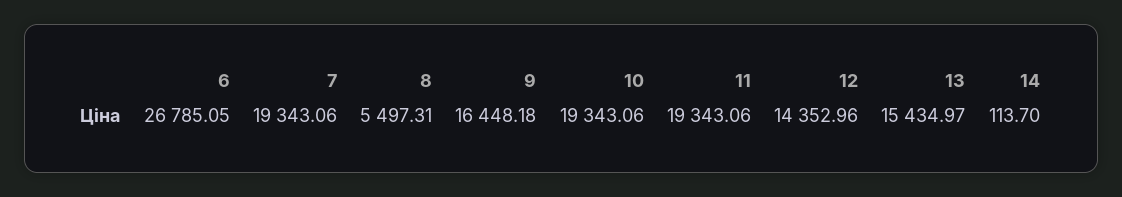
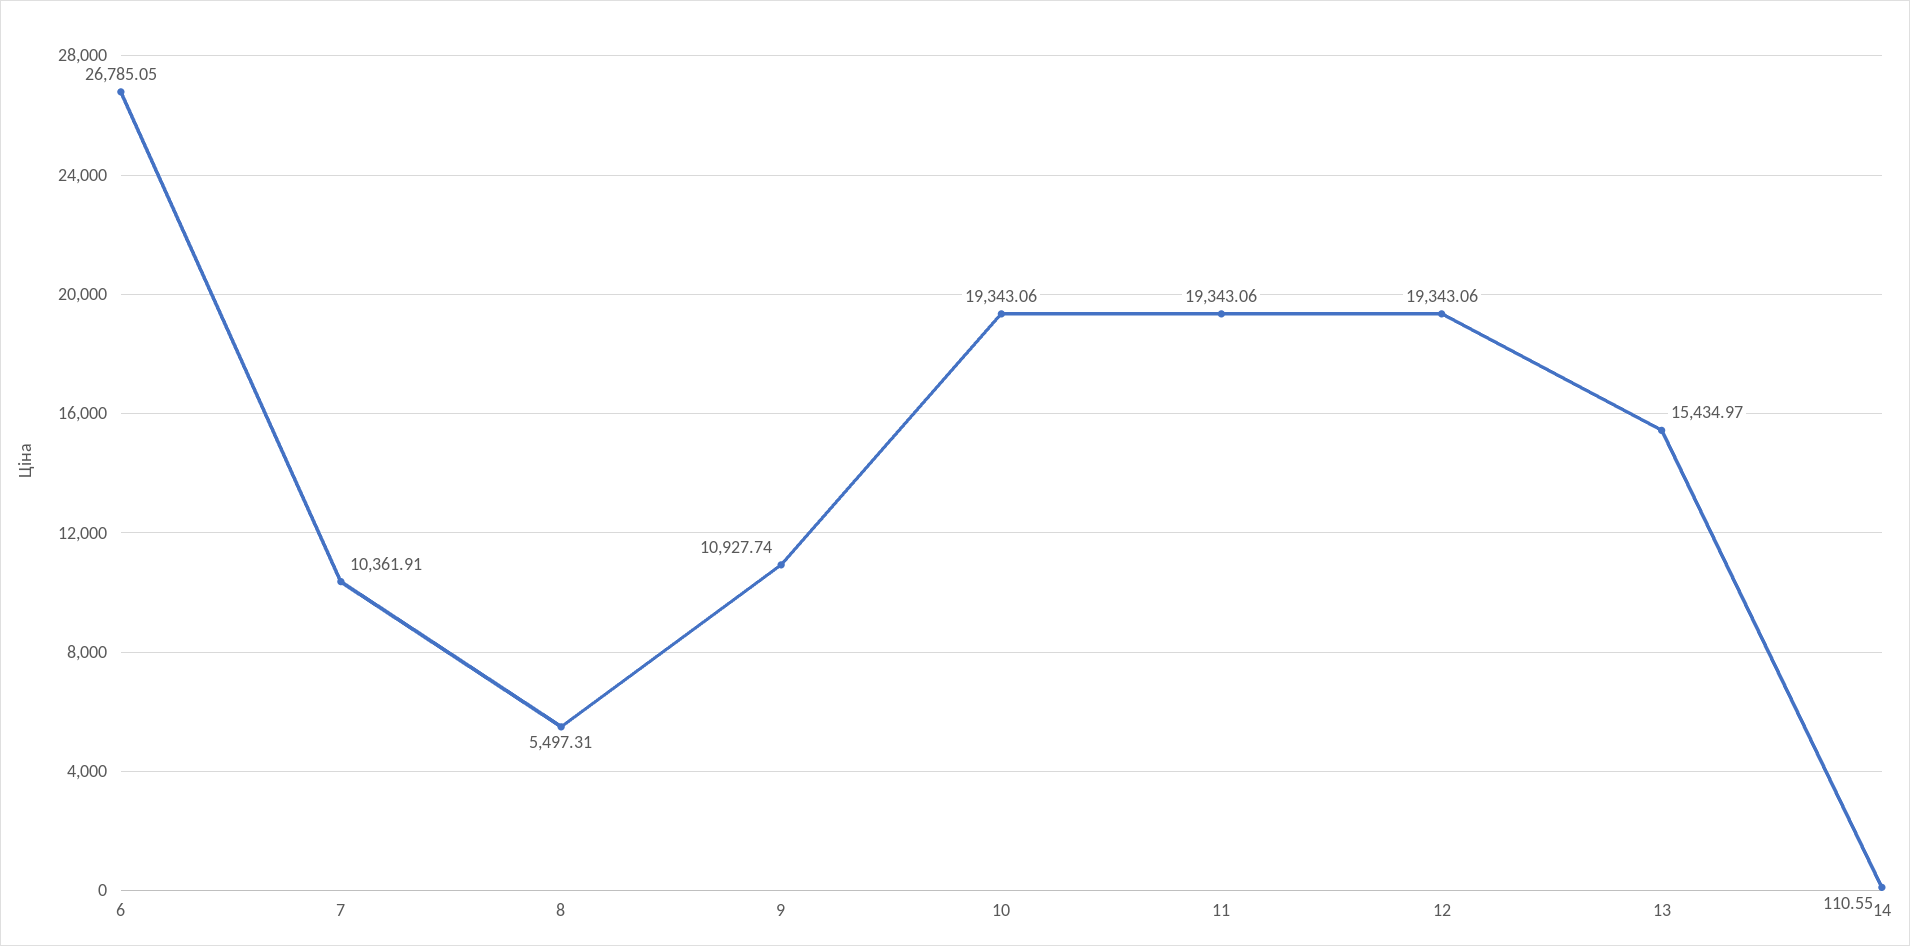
7: 19343.06 -> 10361.91
9: 16448.18 -> 10927.74
12: 14352.96 -> 19343.06
14: 113.7 -> 110.55

